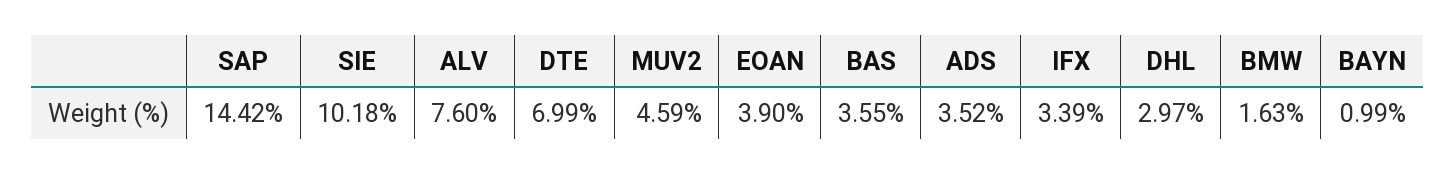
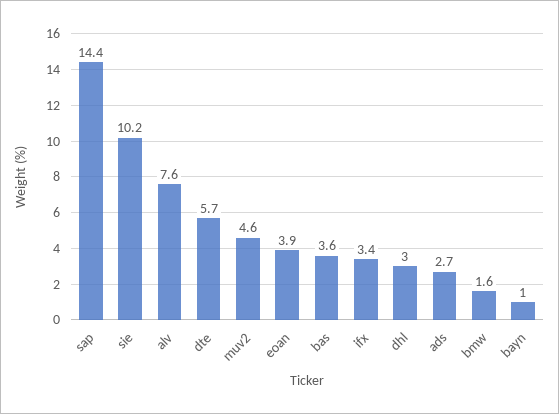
DTE: 6.99 -> 5.7
ADS: 3.52 -> 2.7

